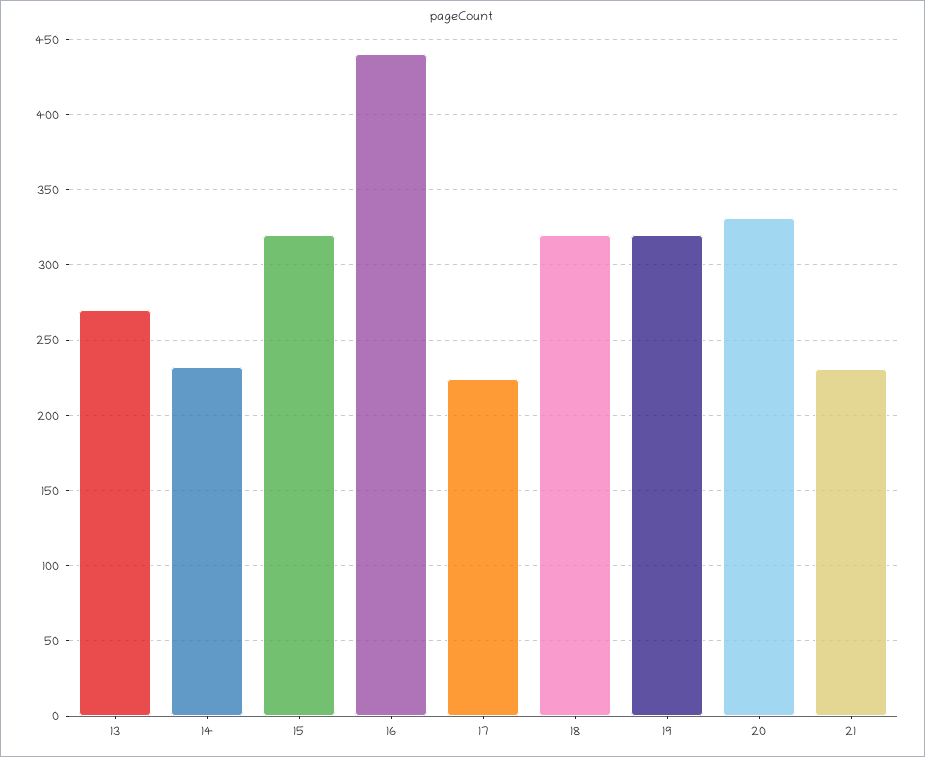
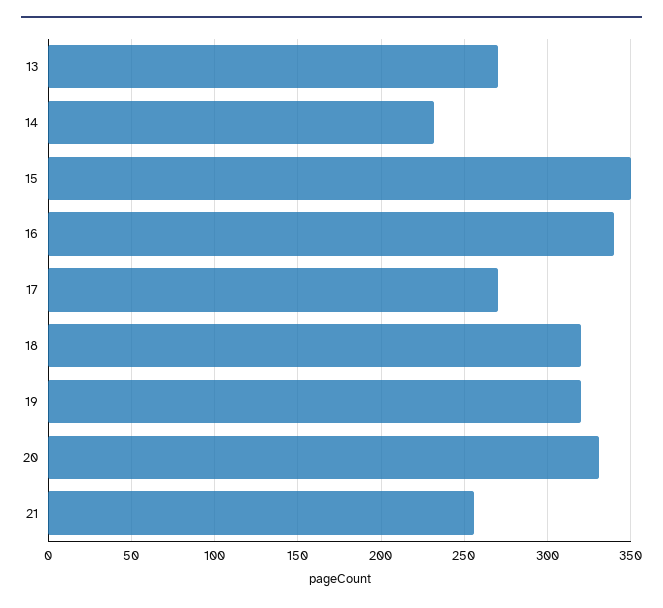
15: 320 -> 350
16: 440 -> 340
17: 225 -> 270
21: 230 -> 255

